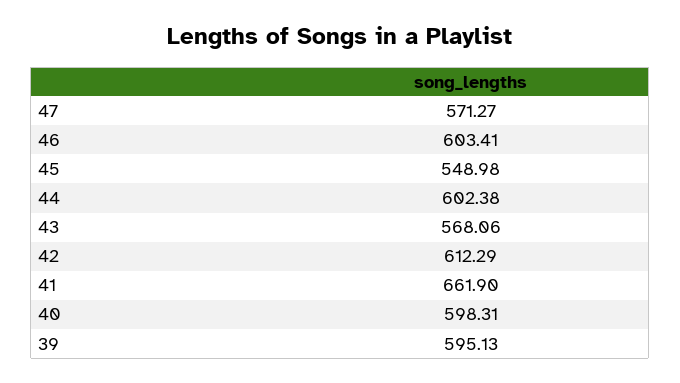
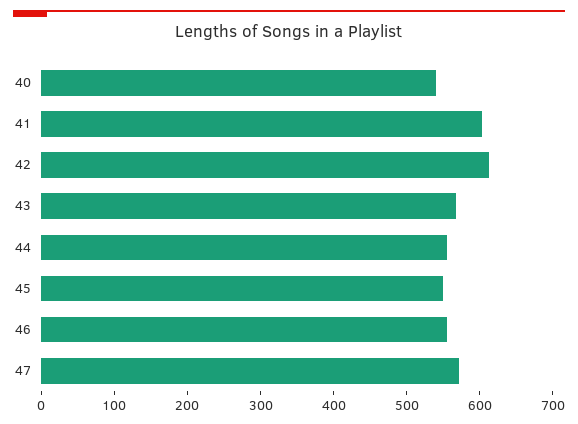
46: 603.41 -> 560
44: 602.38 -> 560
41: 661.9 -> 600
40: 598.31 -> 540
39: 595.13 -> none

